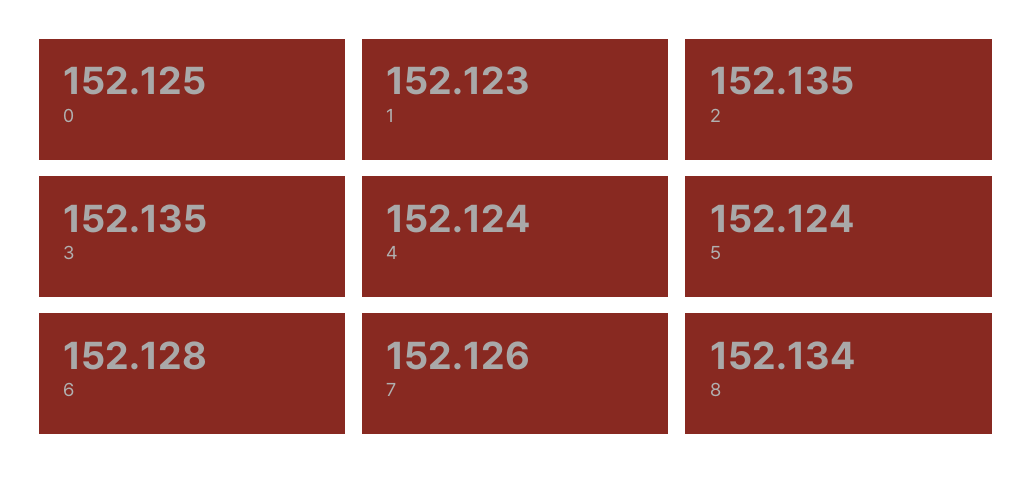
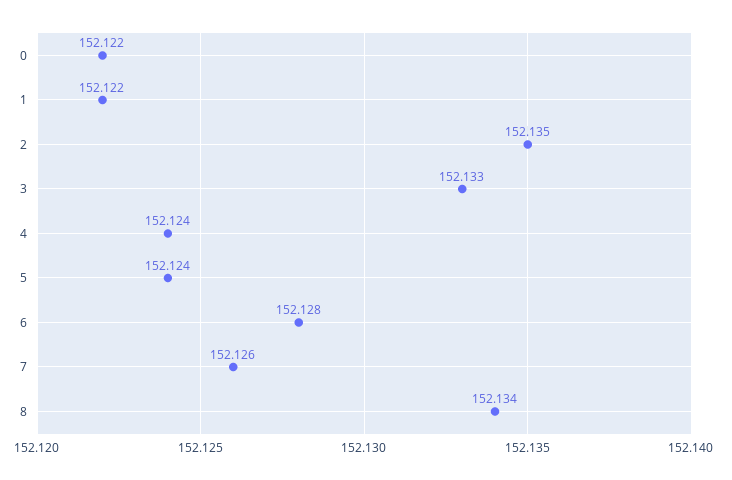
0: 152.125 -> 152.122
1: 152.123 -> 152.122
3: 152.135 -> 152.133

